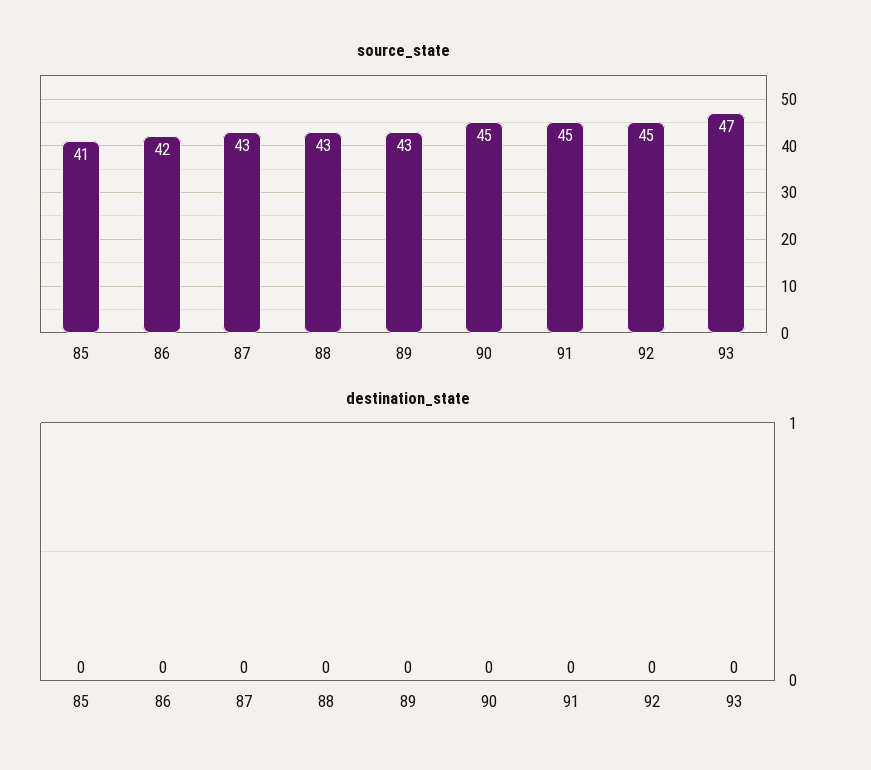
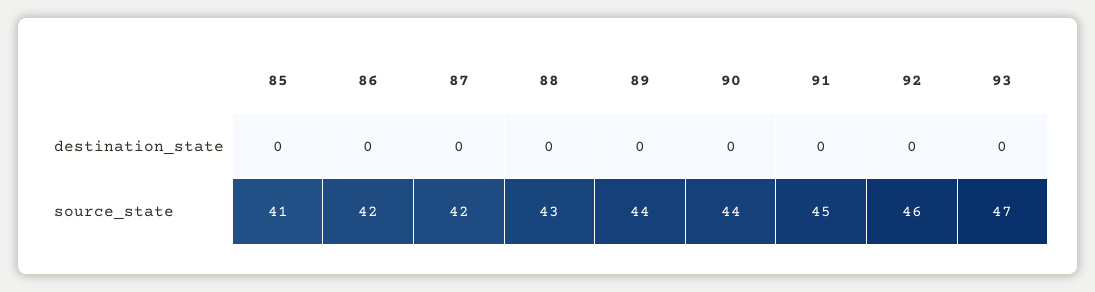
source_state, 87: 43 -> 42
source_state, 89: 43 -> 44
source_state, 90: 45 -> 44
source_state, 92: 45 -> 46

